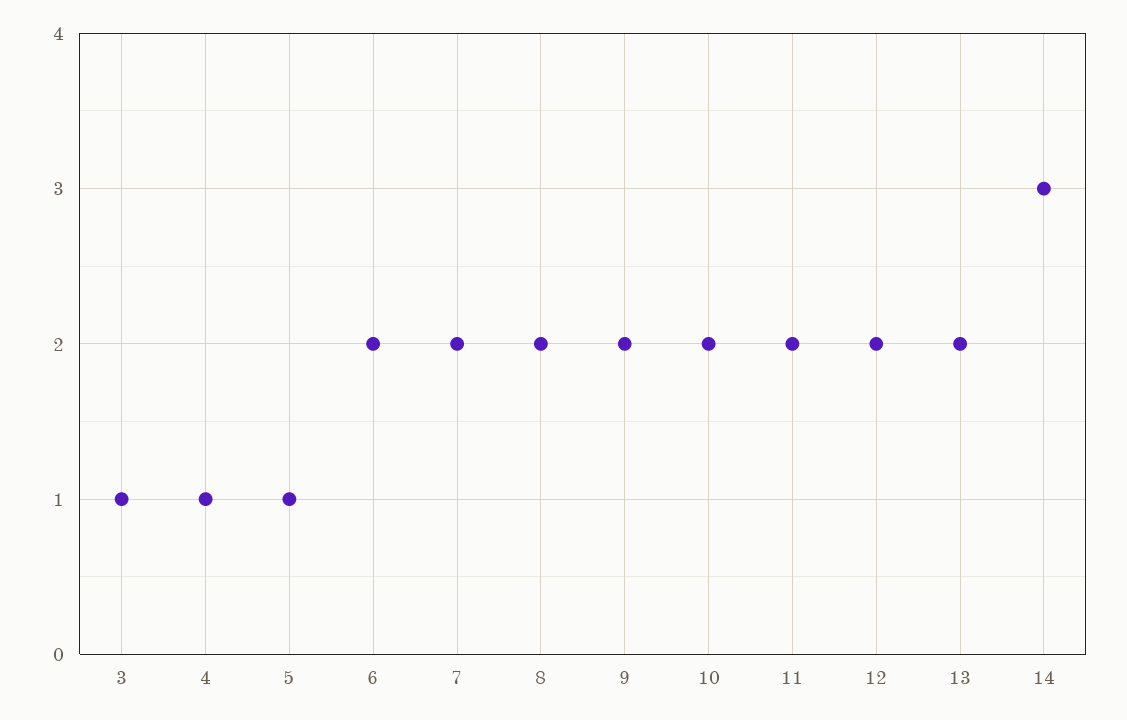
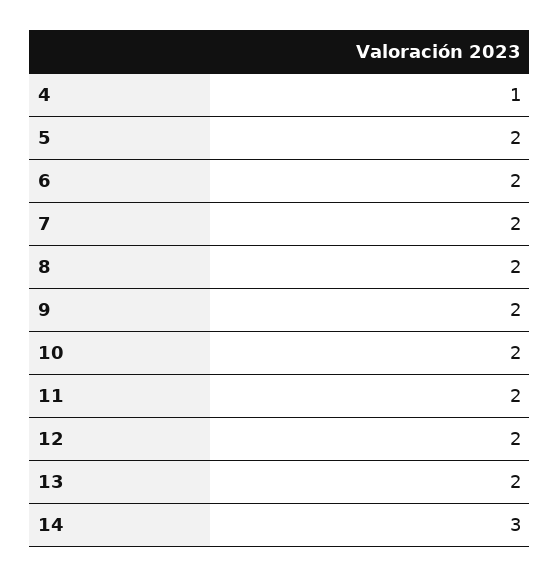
3: 1 -> none
5: 1 -> 2

